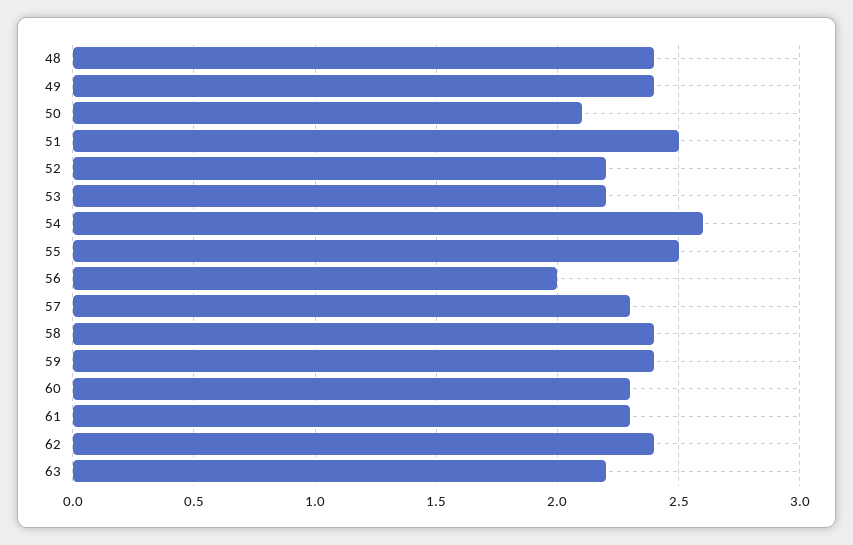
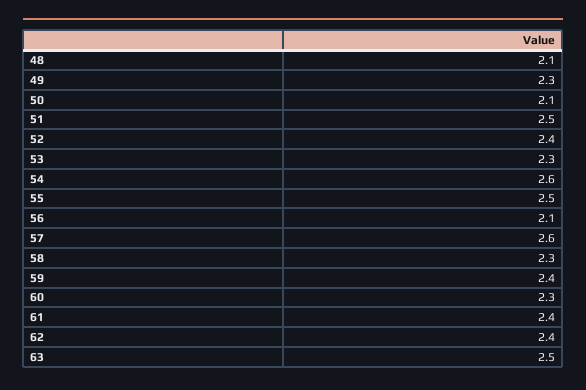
48: 2.4 -> 2.1
49: 2.4 -> 2.3
52: 2.2 -> 2.4
53: 2.2 -> 2.3
56: 2 -> 2.1
57: 2.3 -> 2.6
58: 2.4 -> 2.3
61: 2.3 -> 2.4
63: 2.2 -> 2.5

